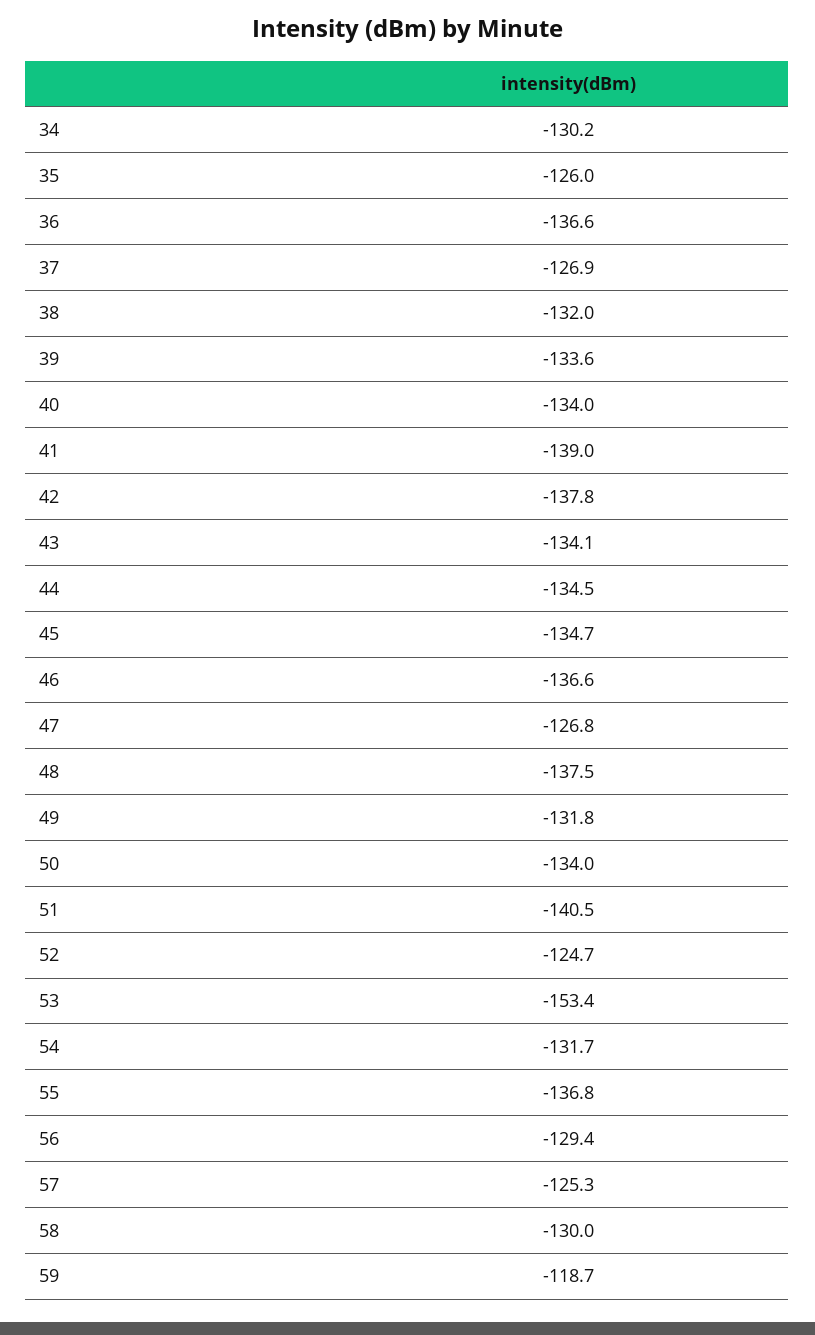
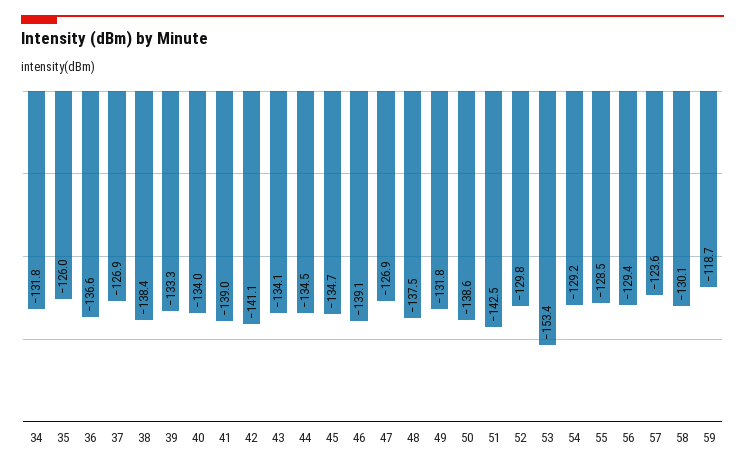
34: -130.2 -> -131.8
38: -132 -> -138.4
39: -133.6 -> -133.3
42: -137.8 -> -141.1
46: -136.6 -> -139.1
47: -126.8 -> -126.9
50: -134 -> -138.6
51: -140.5 -> -142.5
52: -124.7 -> -129.8
54: -131.7 -> -129.2
55: -136.8 -> -128.5
57: -125.3 -> -123.6
58: -130 -> -130.1

